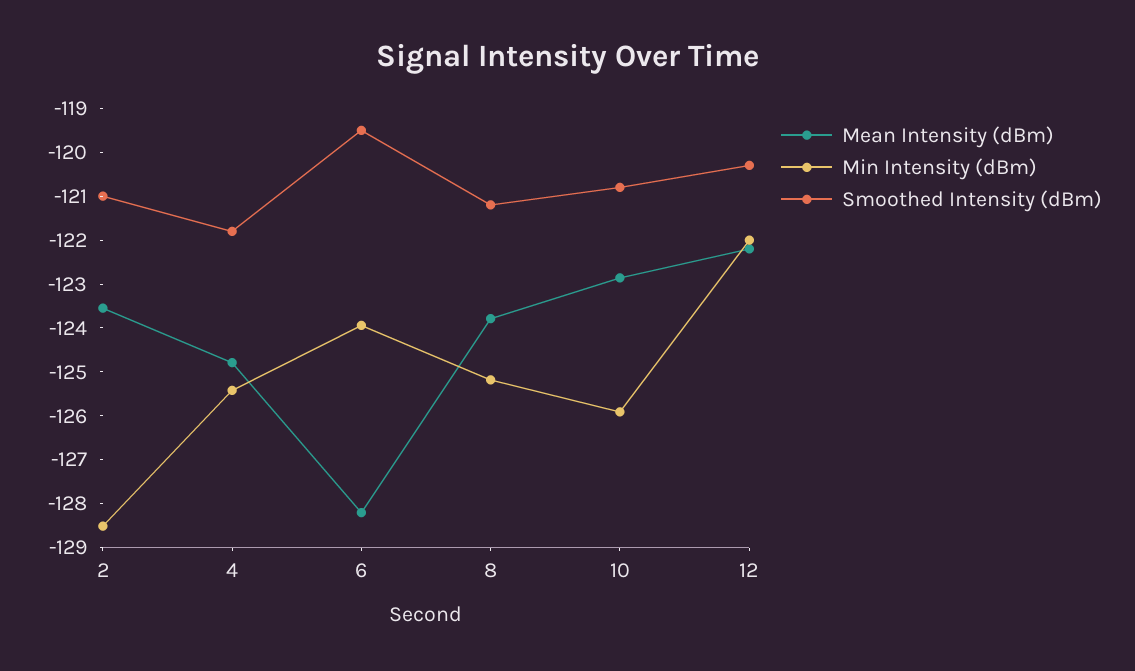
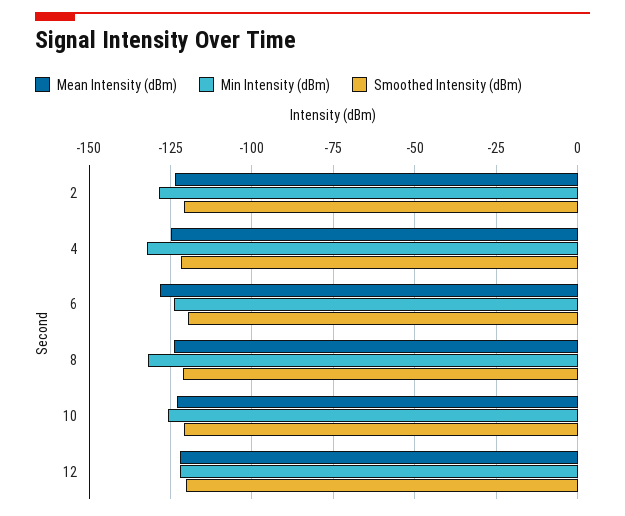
Min Intensity (dBm), 4: -125.4 -> -132.5
Min Intensity (dBm), 8: -125.2 -> -132.5

